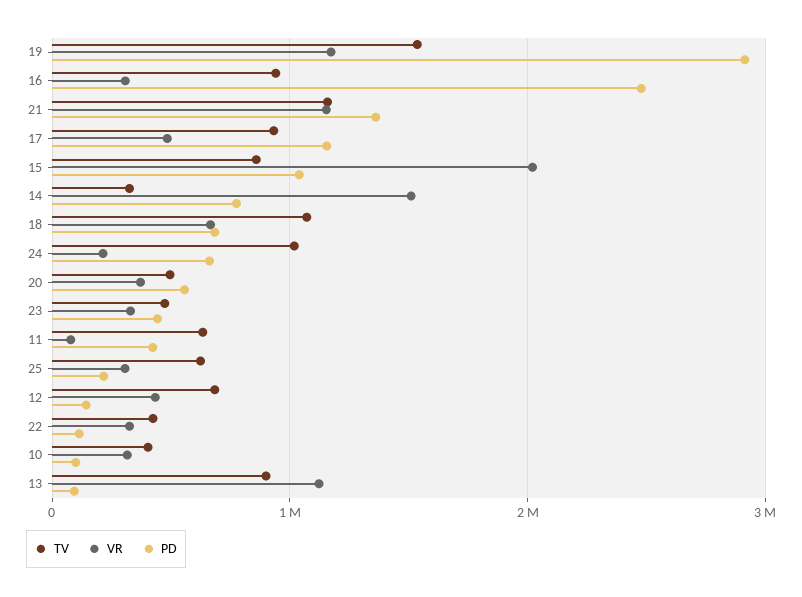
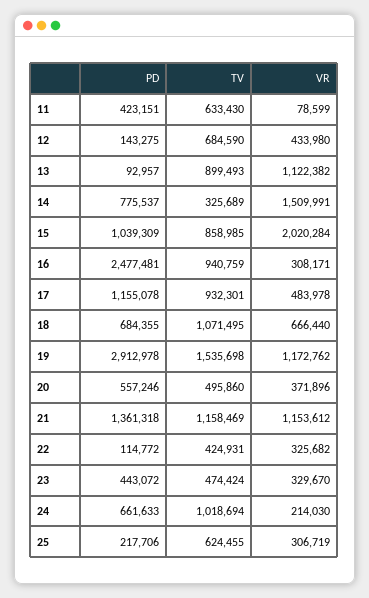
TV, 10: 400000 -> none
VR, 10: 300000 -> none
PD, 10: 100000 -> none

